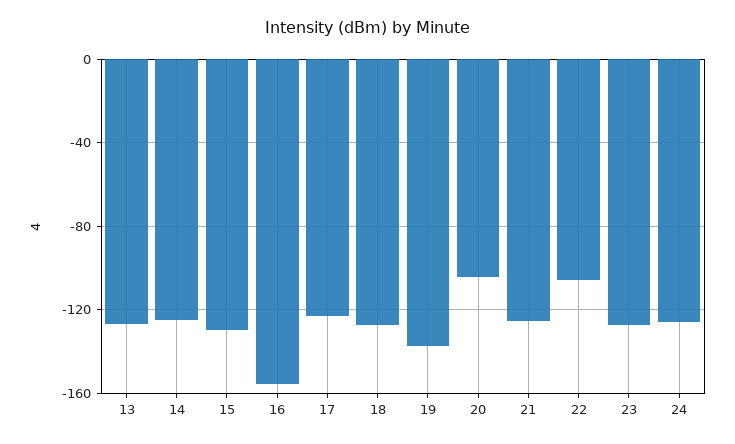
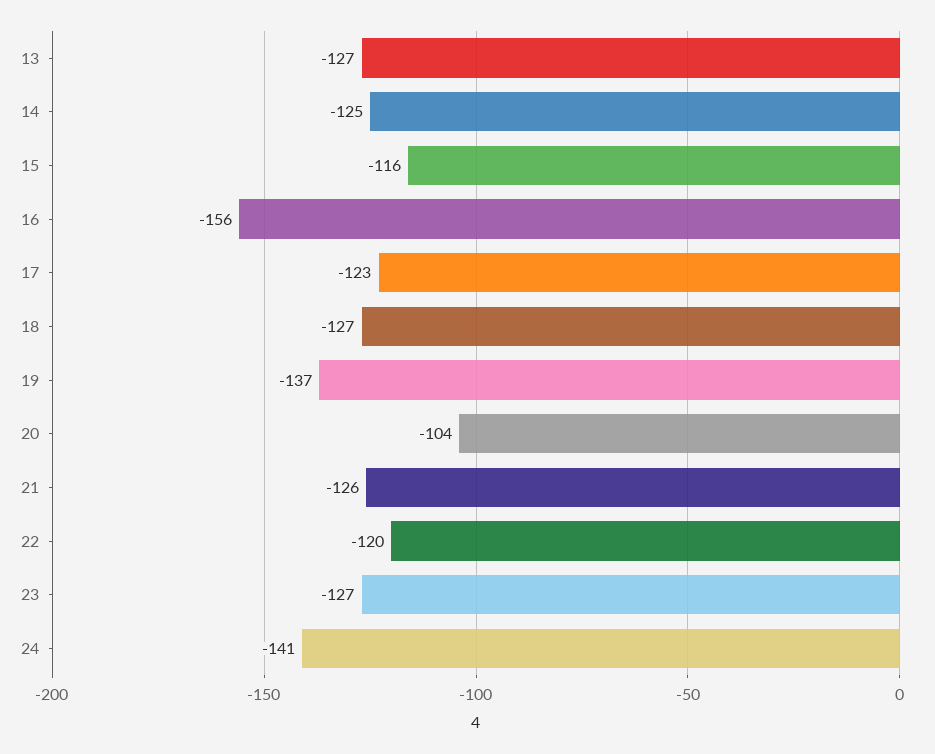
15: -130 -> -116
22: -105 -> -120
24: -125 -> -141

